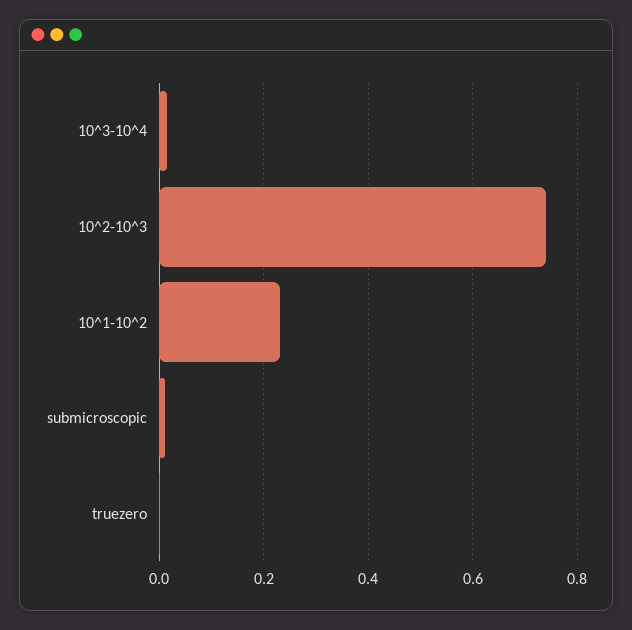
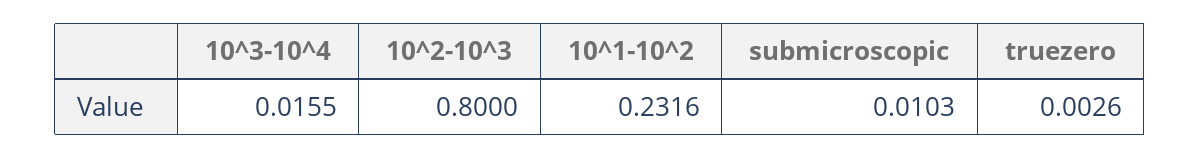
10^2-10^3: 0.74 -> 0.8

